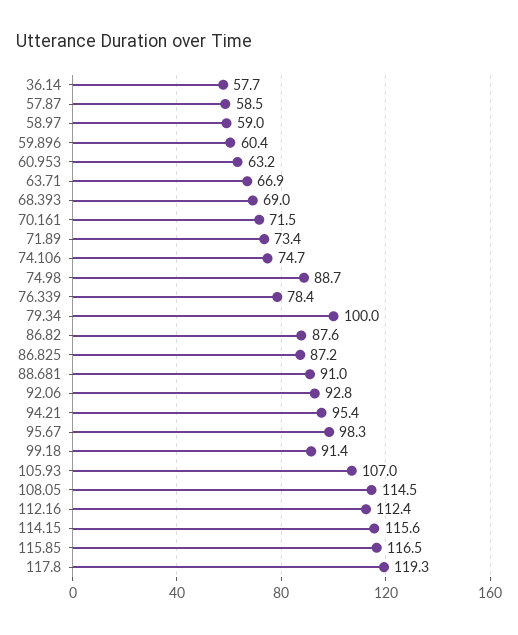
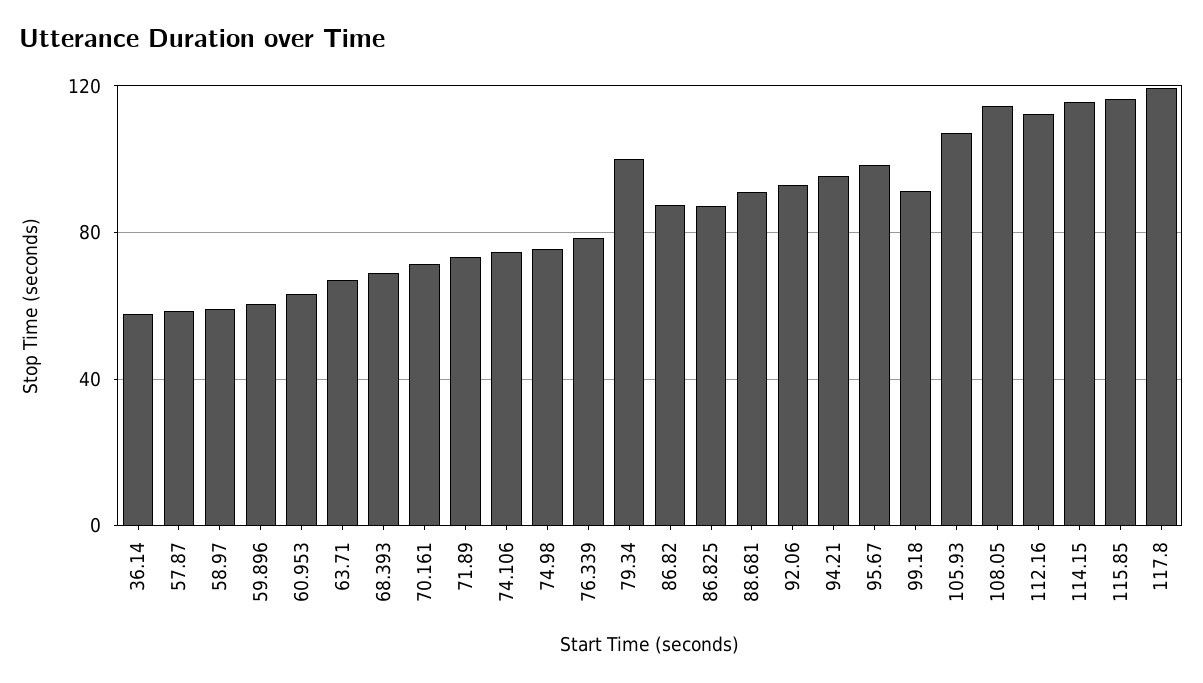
74.98: 88.7 -> 75

